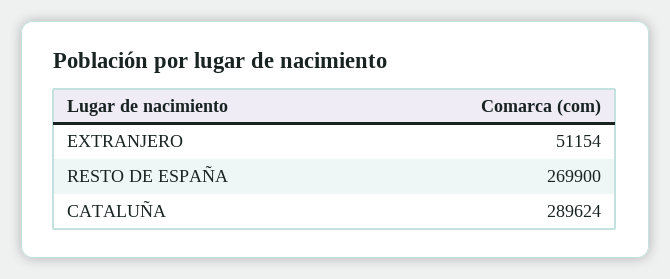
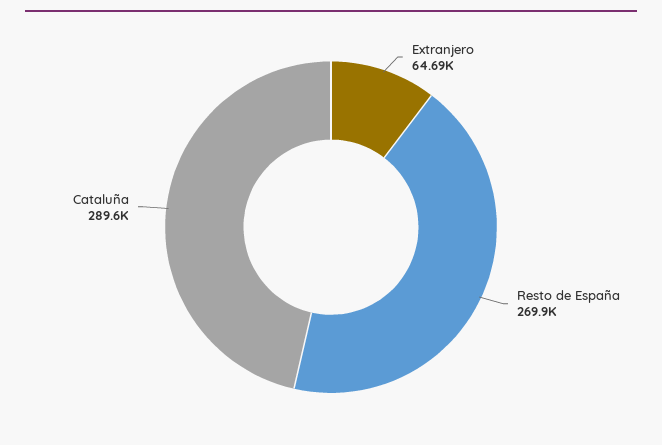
EXTRANJERO: 51154 -> 64690

